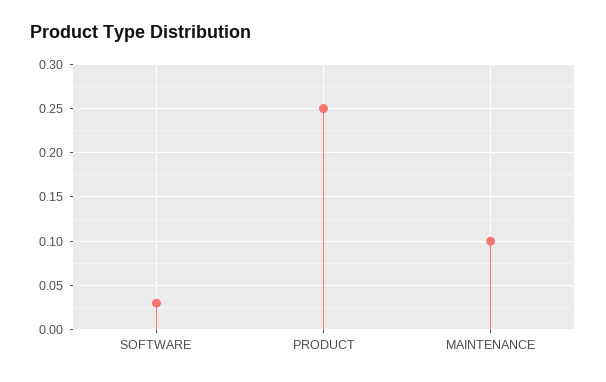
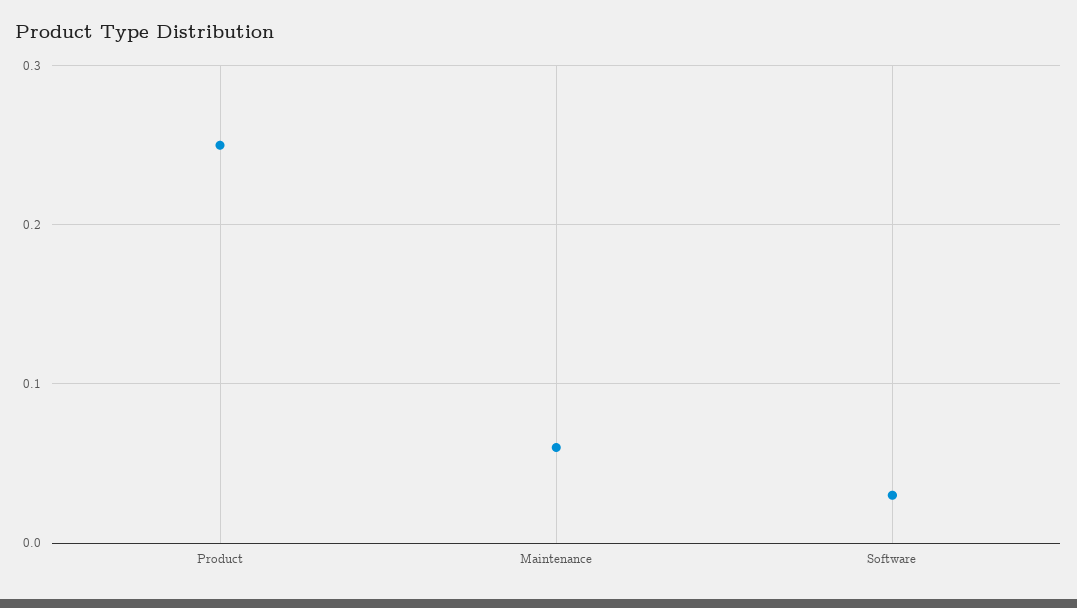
MAINTENANCE: 0.1 -> 0.06

